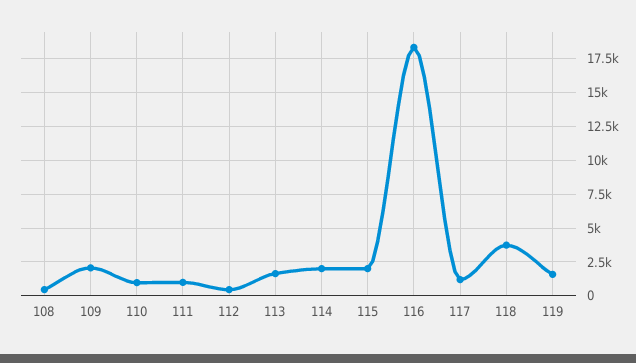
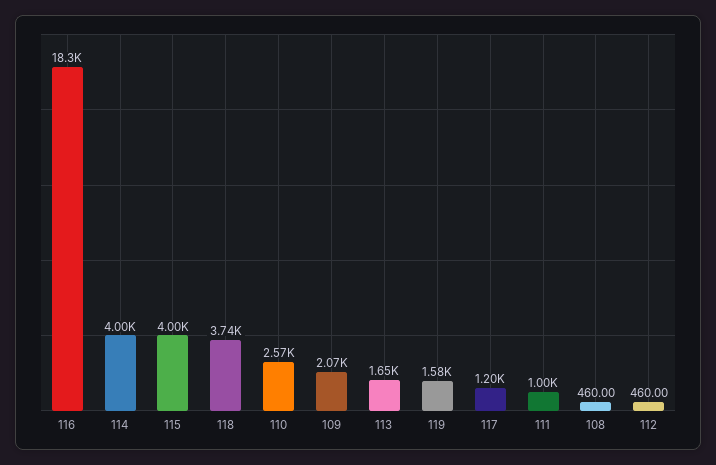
110: 1000 -> 2570
114: 2000 -> 4000
115: 2000 -> 4000

